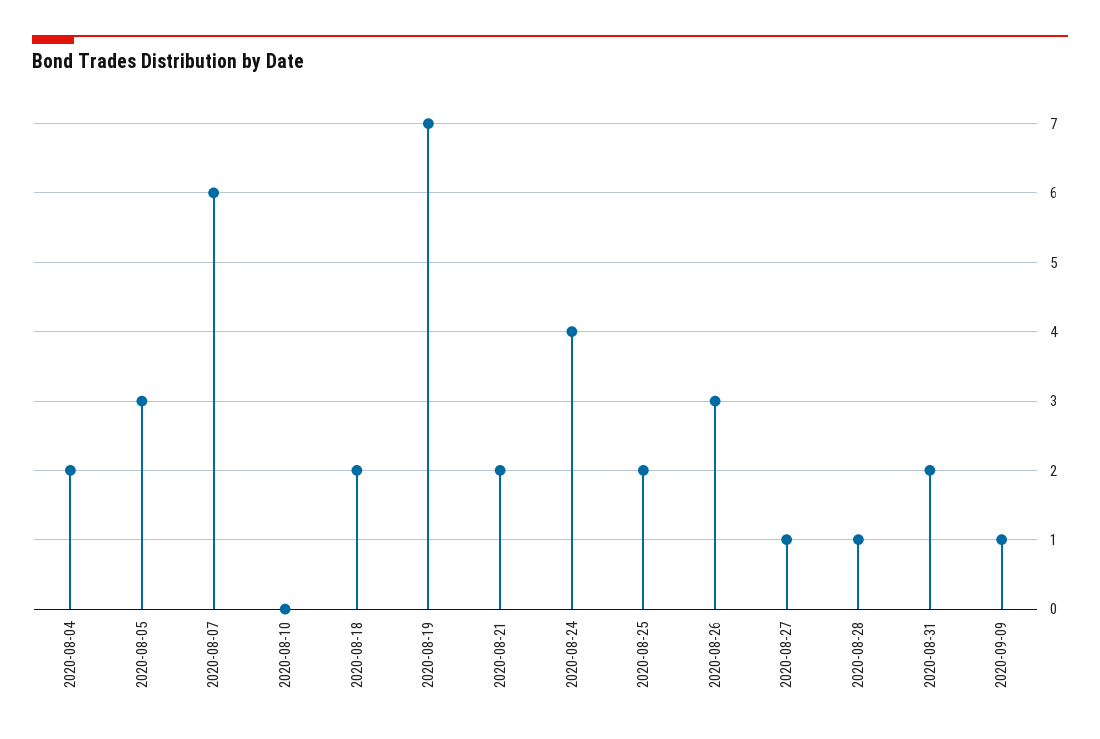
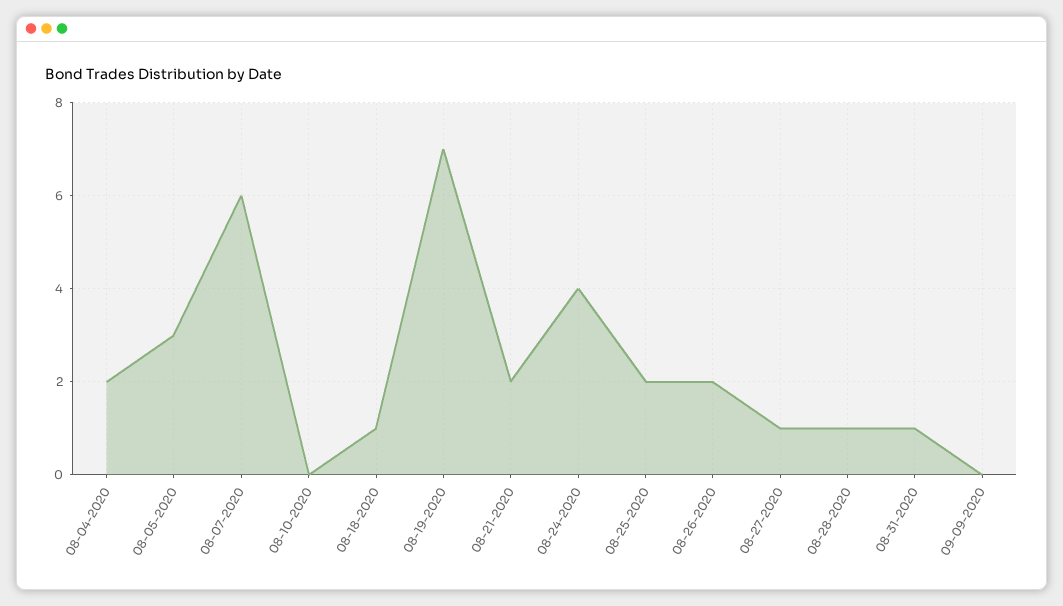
2020-08-18: 2 -> 1
2020-08-26: 3 -> 2
2020-08-31: 2 -> 1
2020-09-09: 1 -> 0

